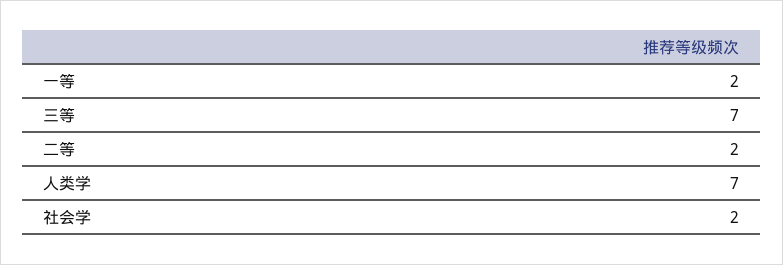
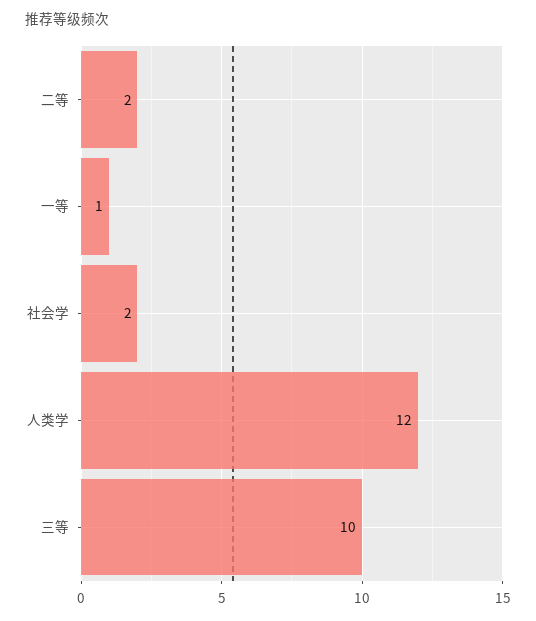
一等: 2 -> 1
三等: 7 -> 10
人类学: 7 -> 12

